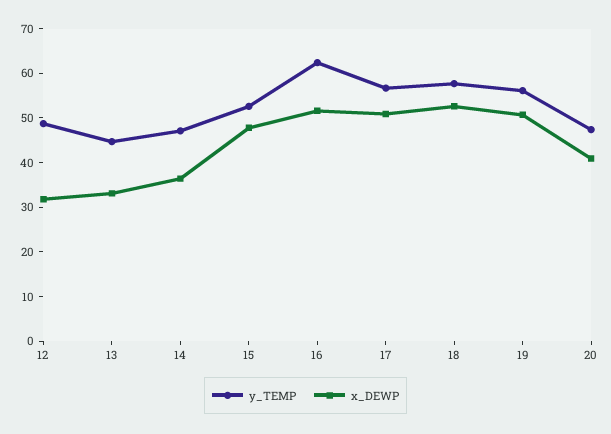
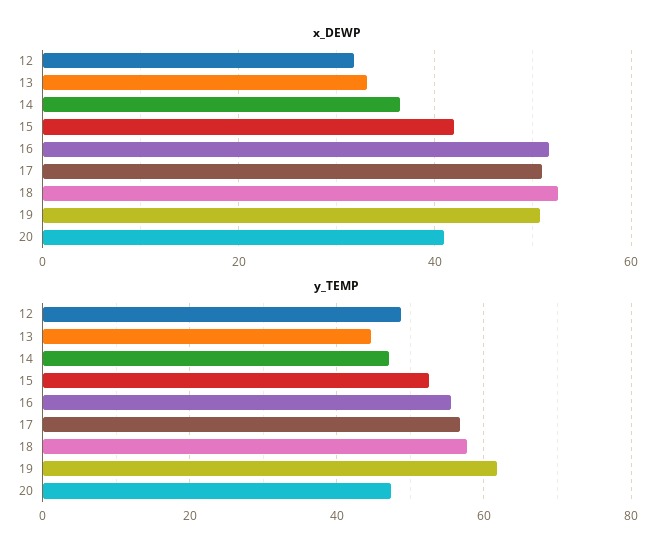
x_DEWP, 15: 48 -> 42
y_TEMP, 16: 62 -> 56
y_TEMP, 19: 56 -> 62

